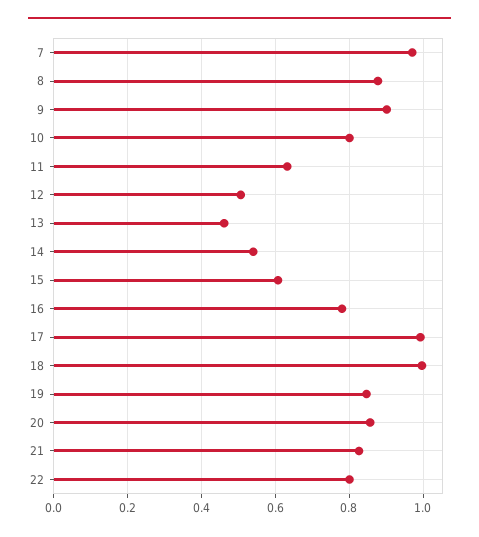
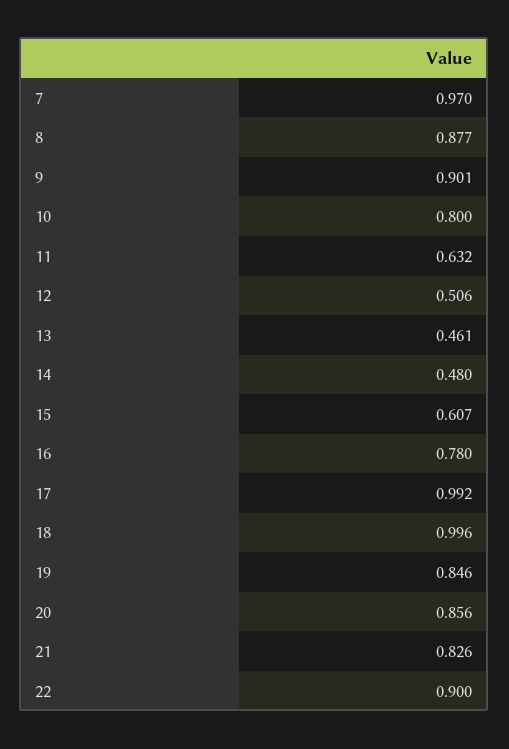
14: 0.54 -> 0.48
22: 0.8 -> 0.9

